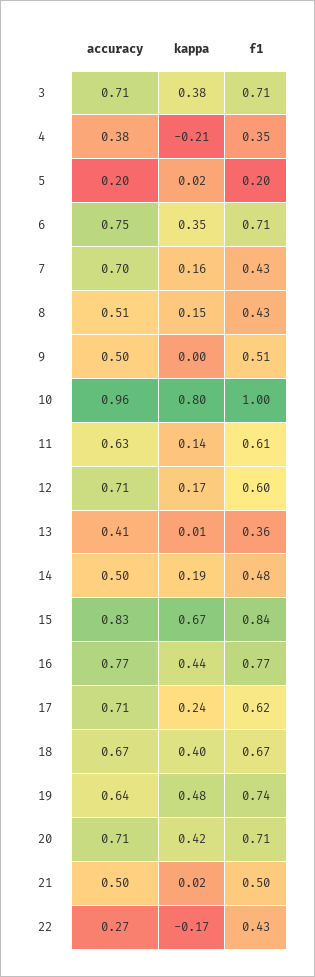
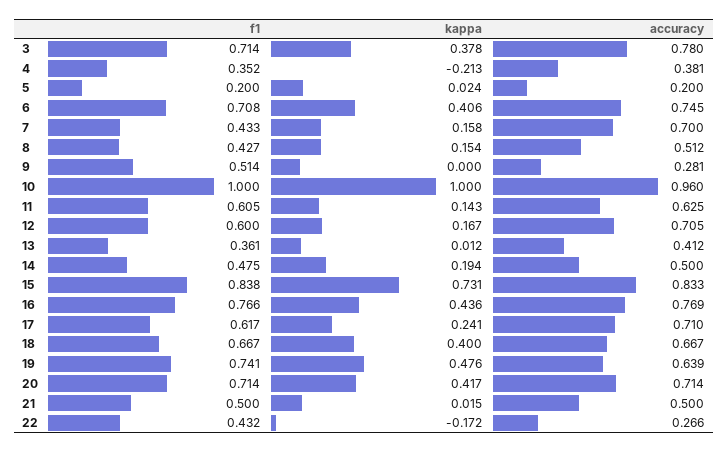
accuracy, 3: 0.71 -> 0.78
kappa, 6: 0.35 -> 0.406
accuracy, 9: 0.5 -> 0.281
kappa, 10: 0.8 -> 1
kappa, 15: 0.67 -> 0.731

